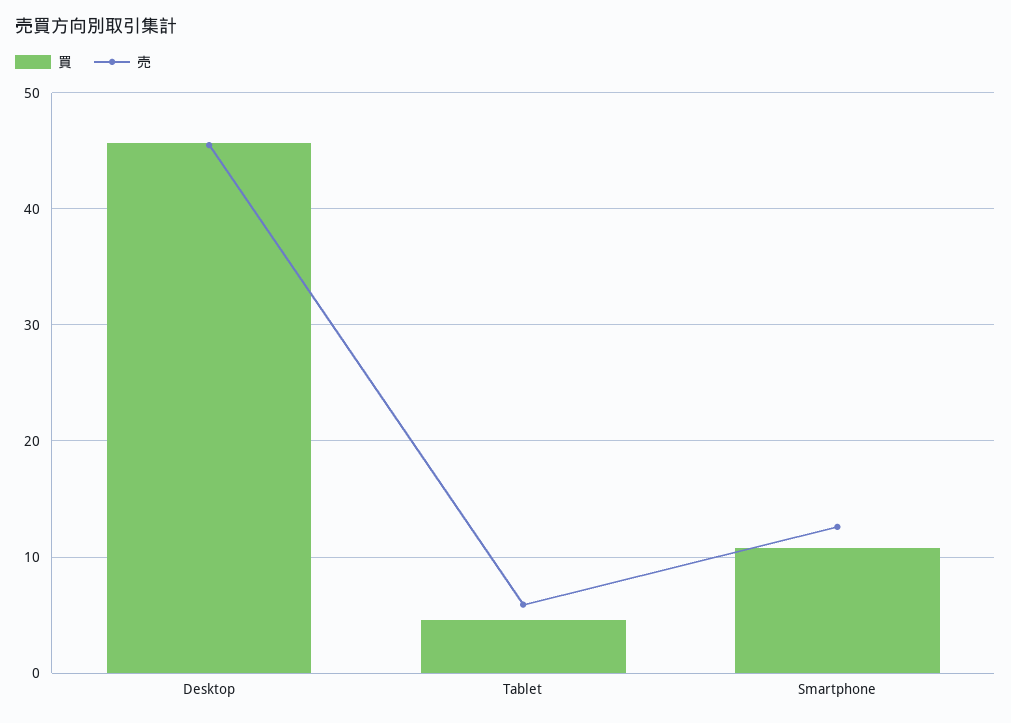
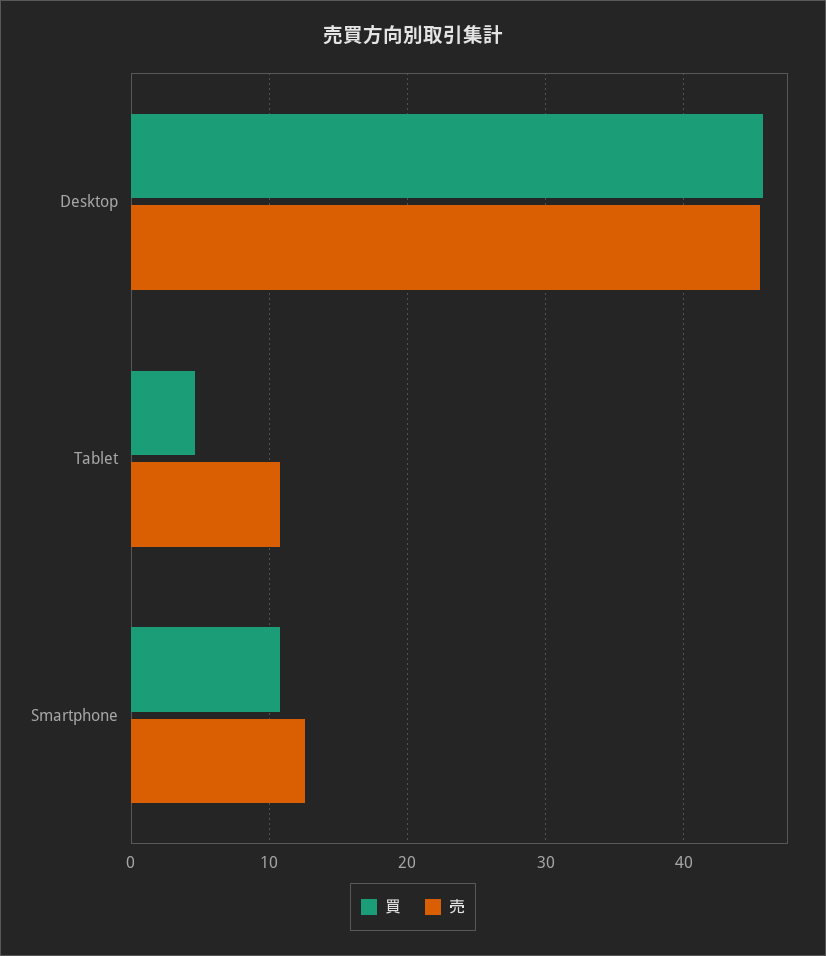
売, Tablet: 6 -> 11

